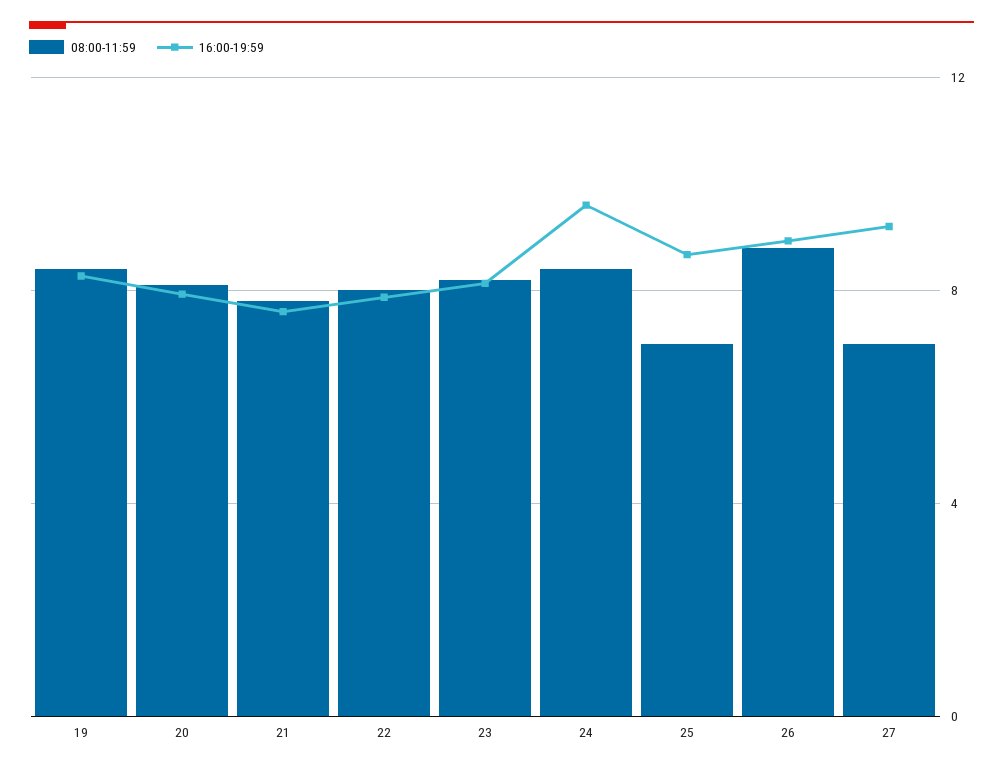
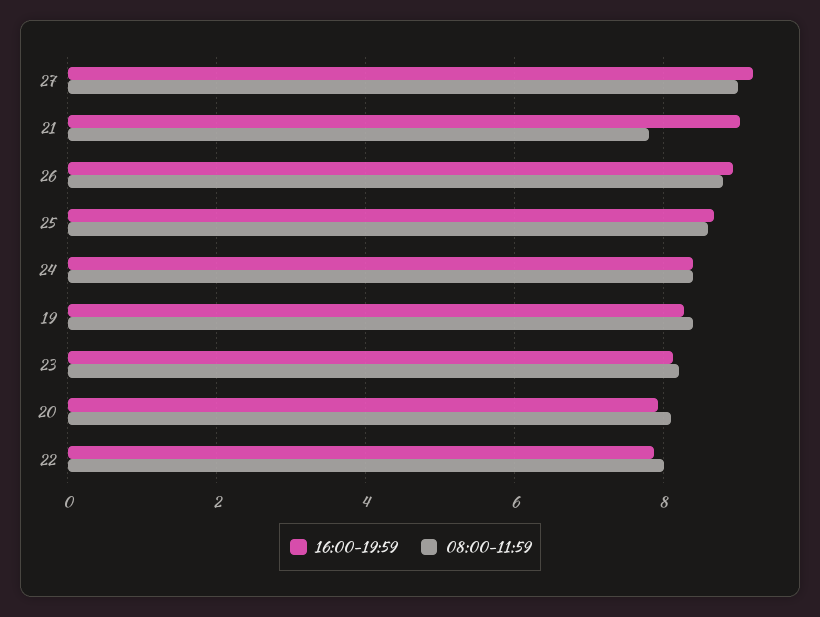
16:00-19:59, 21: 7.5 -> 9
16:00-19:59, 24: 9.5 -> 8.4
08:00-11:59, 25: 7 -> 8.6
08:00-11:59, 27: 7 -> 9

